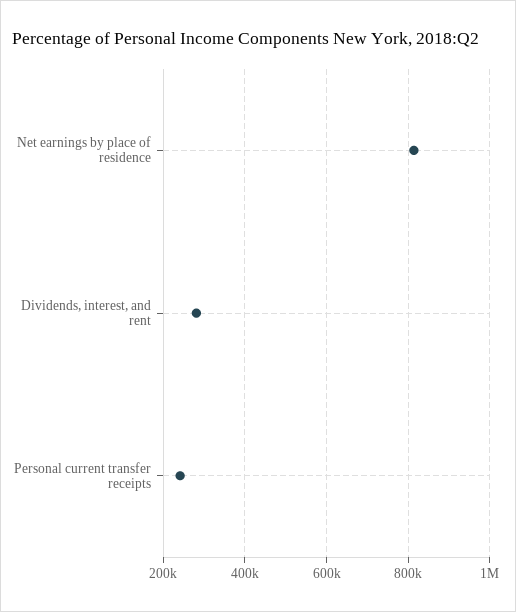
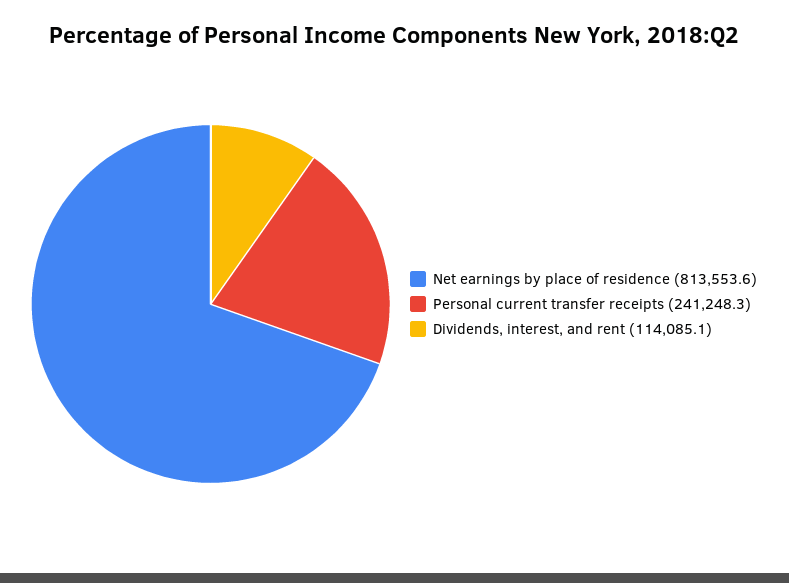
Dividends, interest, and rent: 280000 -> 114085.1

